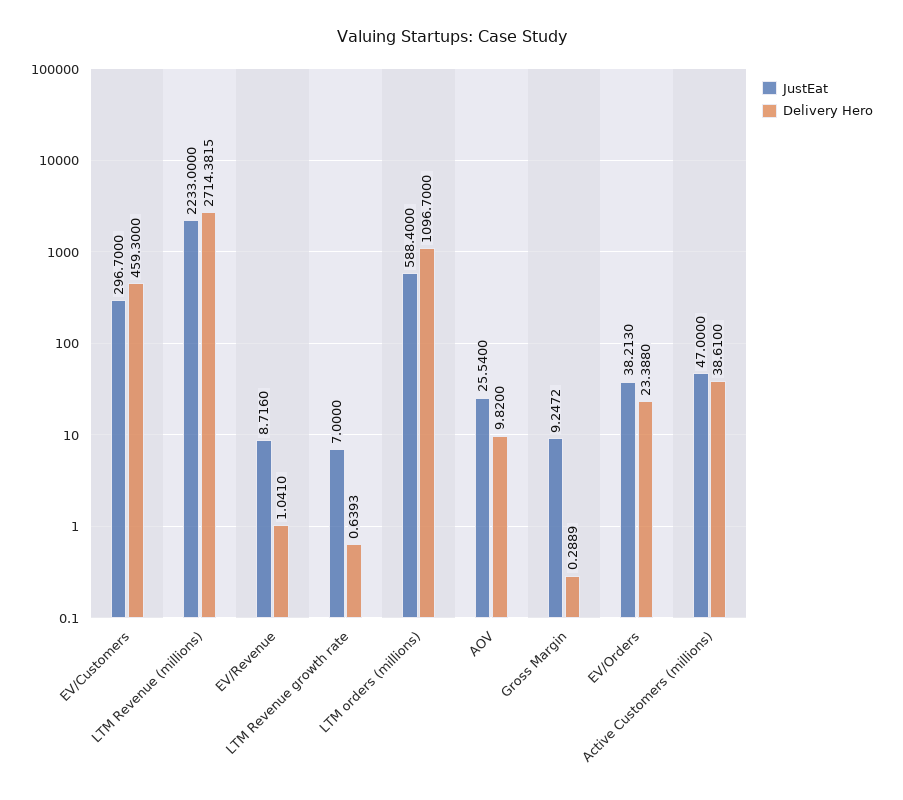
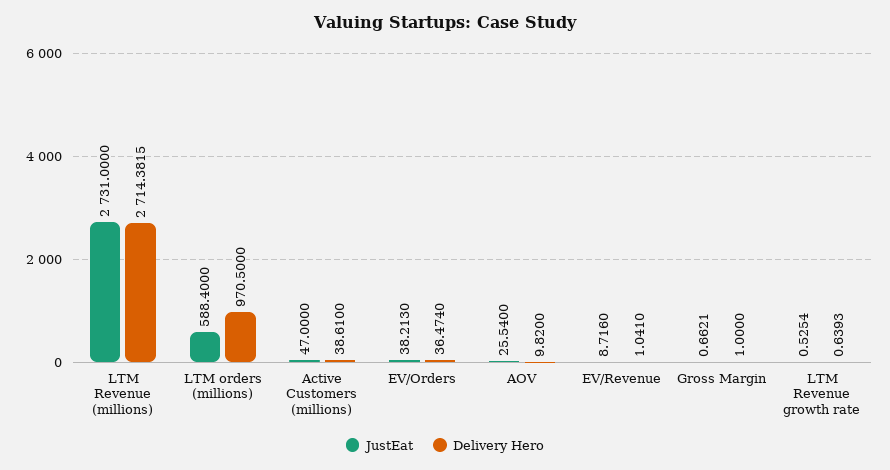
JustEat, EV/Customers: 296.7 -> none
Delivery Hero, EV/Customers: 459.3 -> none
JustEat, LTM Revenue (millions): 2233 -> 2731
JustEat, LTM Revenue growth rate: 7 -> 0.5254
Delivery Hero, LTM orders (millions): 1096.7 -> 970.5
JustEat, Gross Margin: 9.2472 -> 0.6621
Delivery Hero, Gross Margin: 0.2889 -> 1
Delivery Hero, EV/Orders: 23.388 -> 36.474

